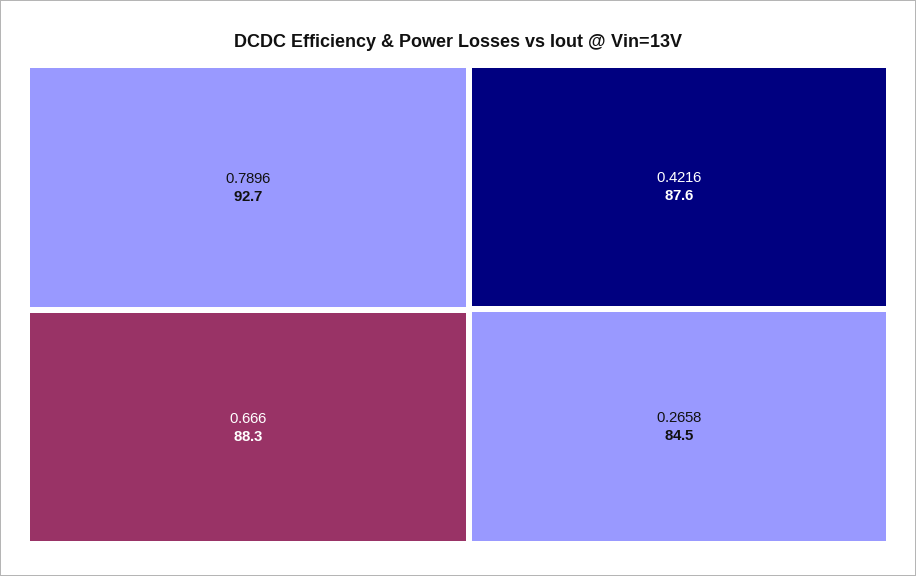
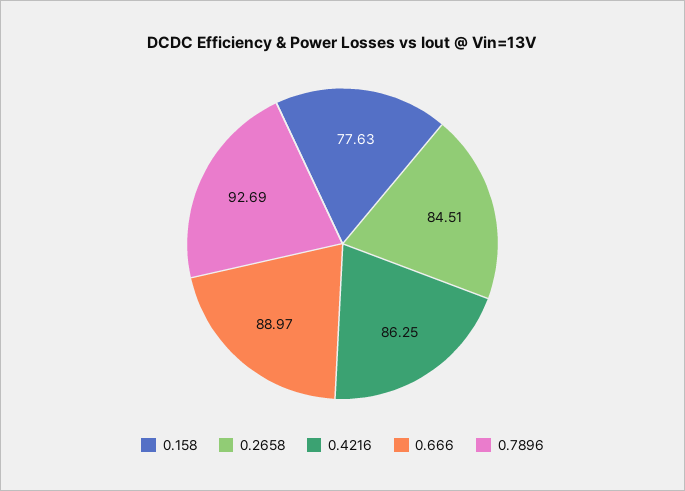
0.666: 88.3 -> 88.97
0.4216: 87.6 -> 86.25
0.158: none -> 77.63

